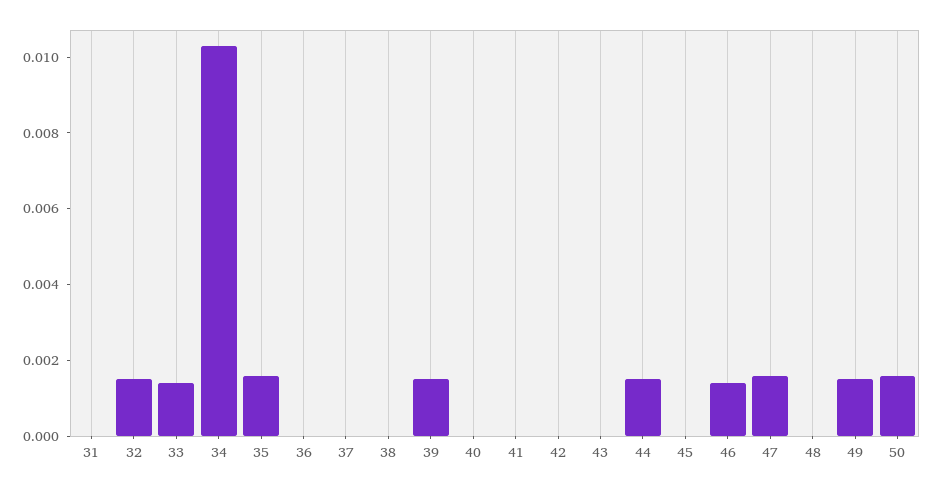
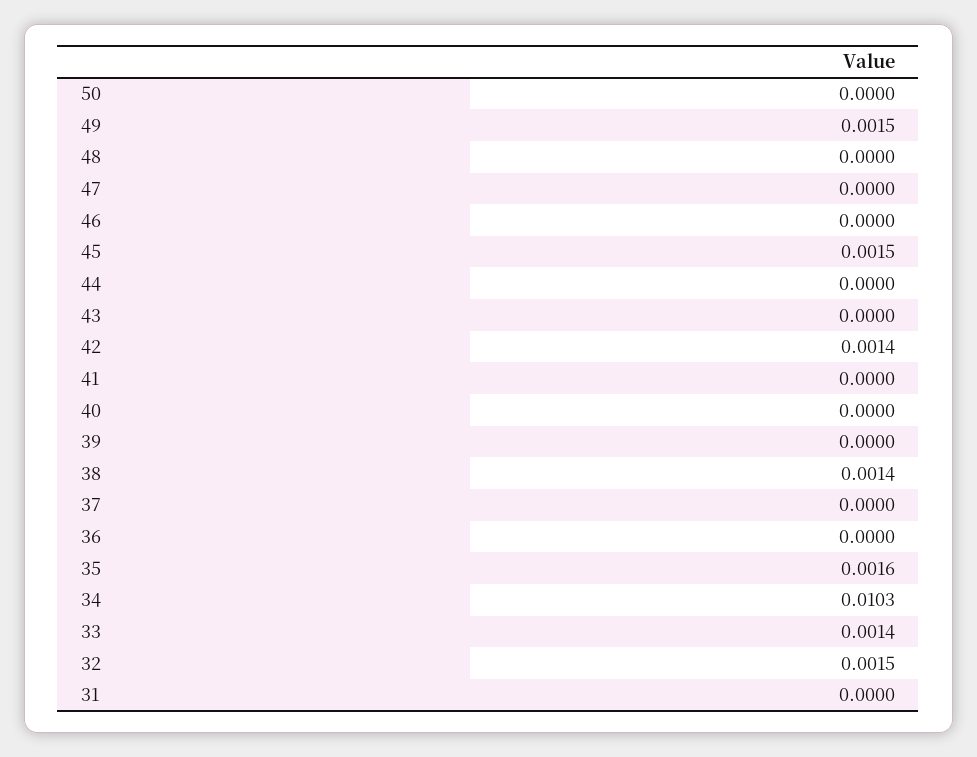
38: 0 -> 0.0014
39: 0.0015 -> 0
42: 0 -> 0.0014
44: 0.0015 -> 0
45: 0 -> 0.0015
46: 0.0015 -> 0
47: 0.0015 -> 0
50: 0.0015 -> 0

